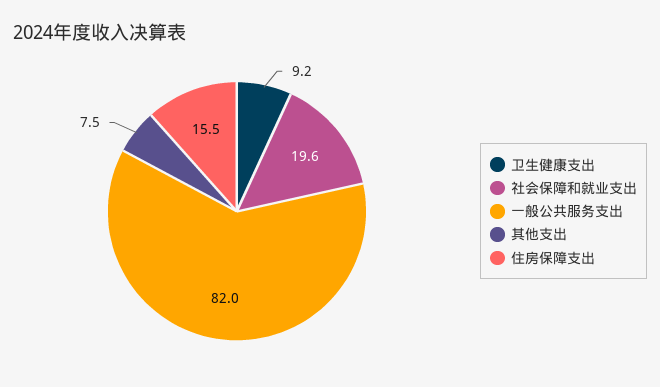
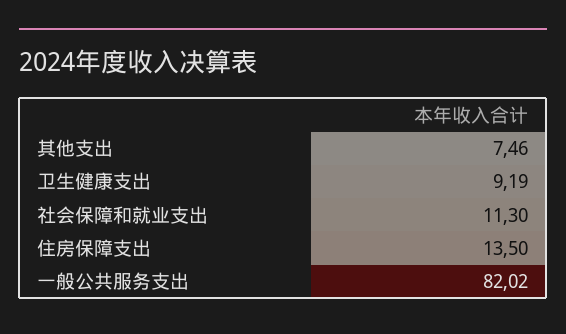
社会保障和就业支出: 19.6 -> 11.3
住房保障支出: 15.5 -> 13.5

